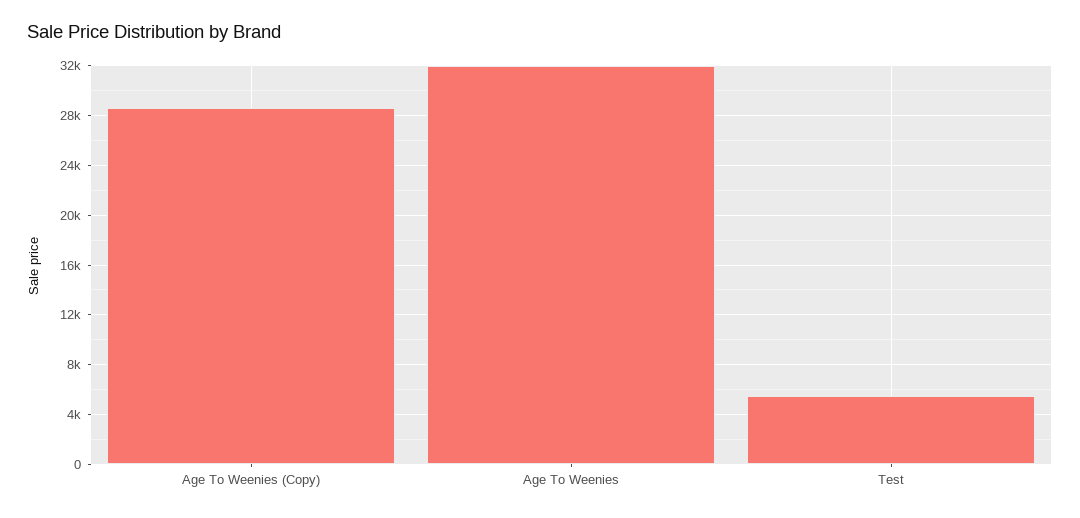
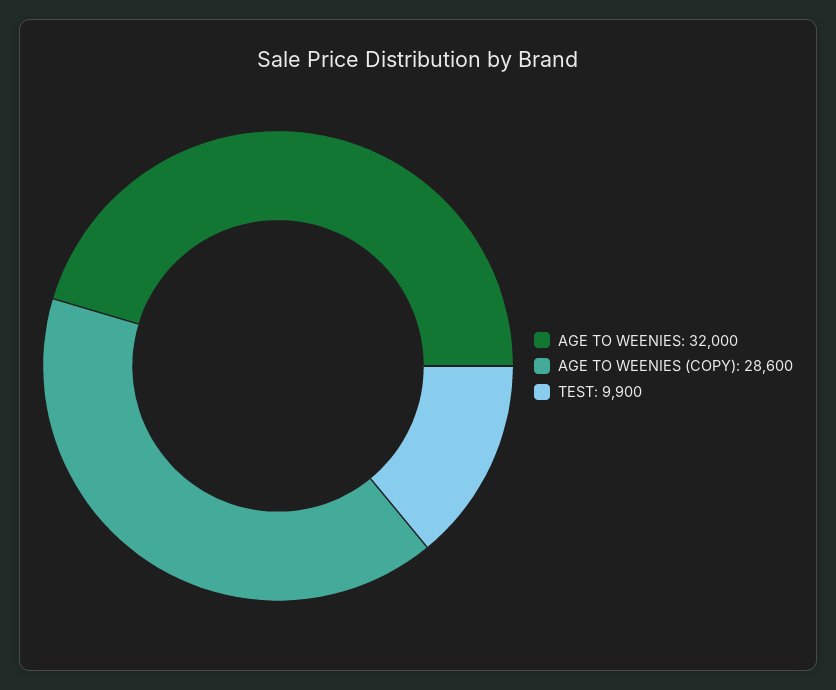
Test: 5500 -> 9900

